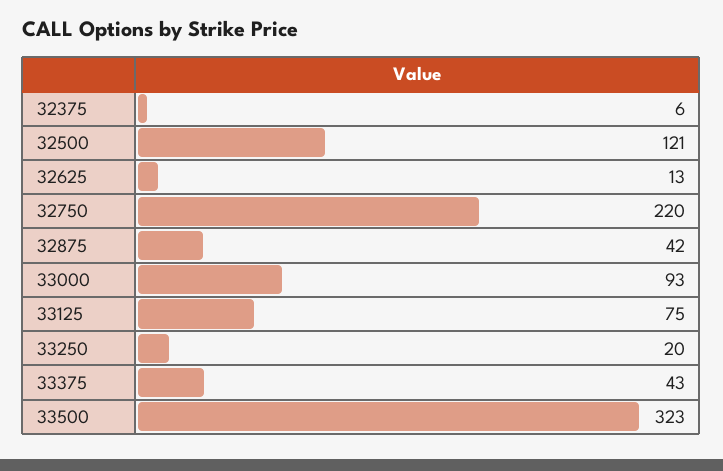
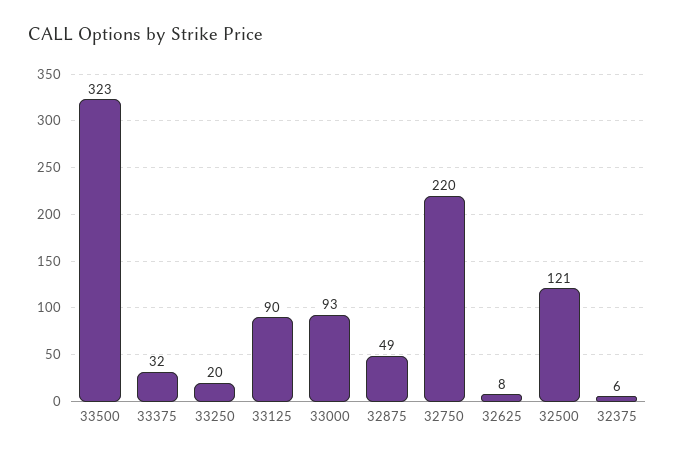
32625: 13 -> 8
32875: 42 -> 49
33125: 75 -> 90
33375: 43 -> 32

